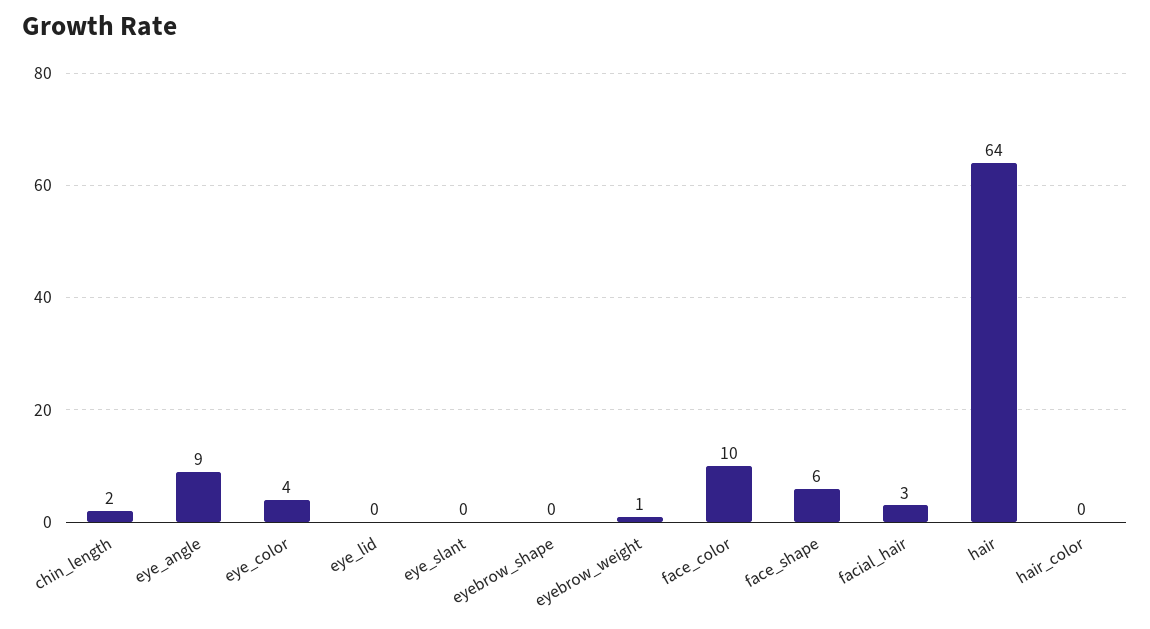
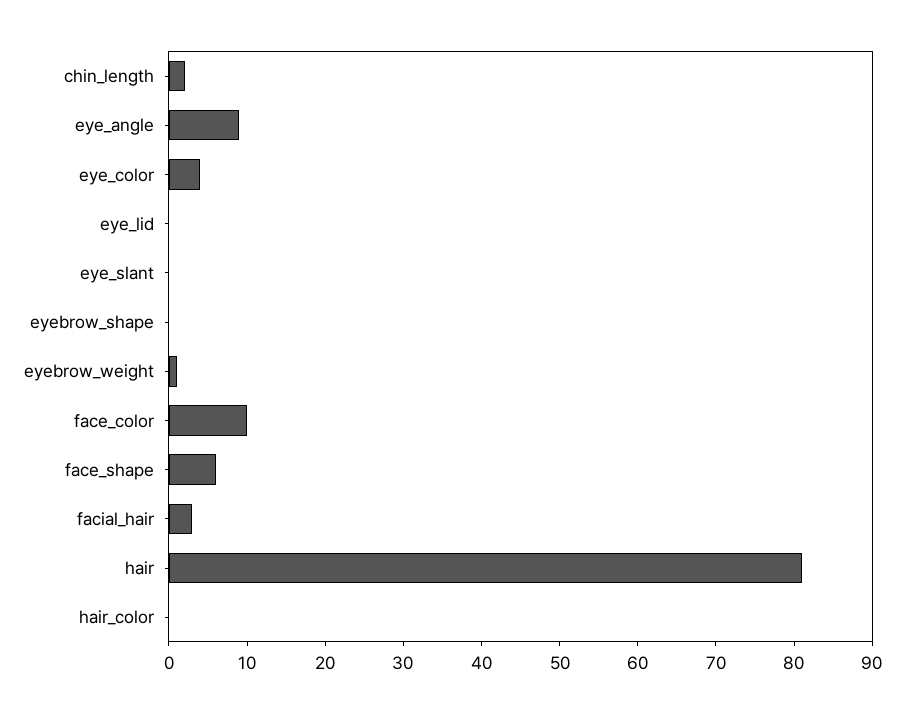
hair: 64 -> 80

